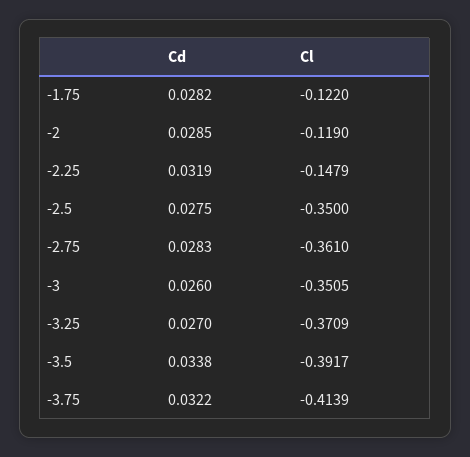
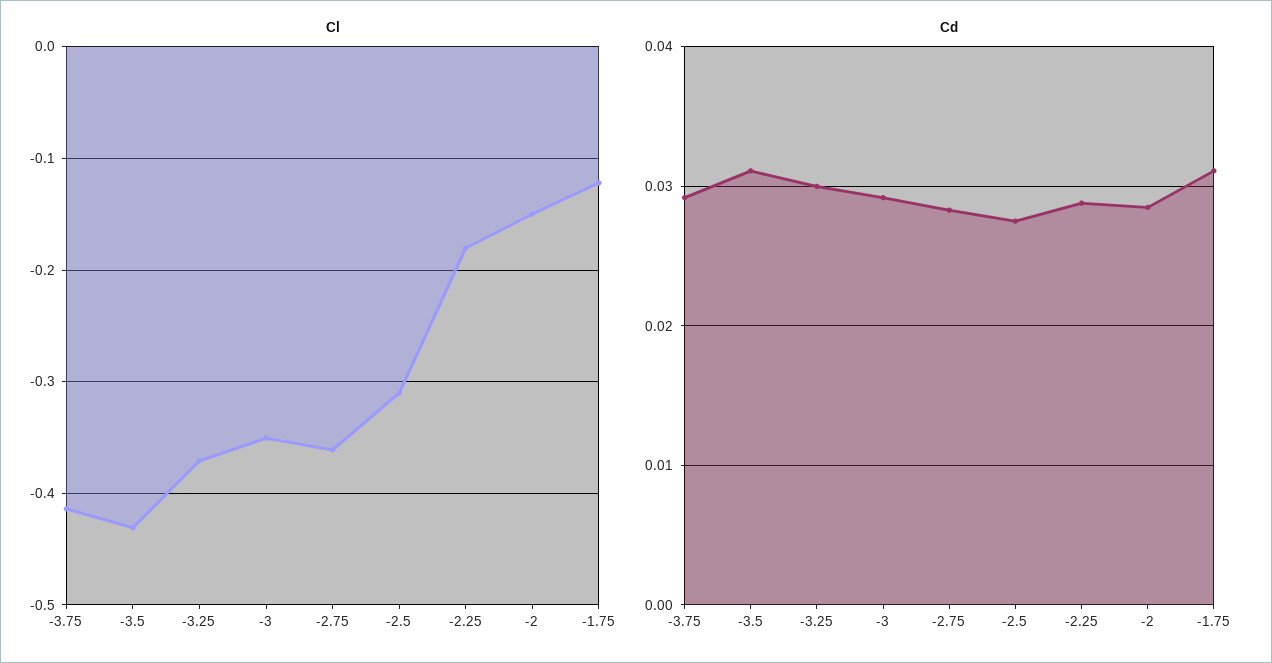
Cd, -1.75: 0.0282 -> 0.031
Cl, -2: -0.119 -> -0.15
Cd, -2.25: 0.0319 -> 0.029
Cl, -2.25: -0.1479 -> -0.18
Cl, -2.5: -0.35 -> -0.31
Cd, -3: 0.026 -> 0.029
Cd, -3.25: 0.027 -> 0.03
Cd, -3.5: 0.0338 -> 0.031
Cl, -3.5: -0.3917 -> -0.43
Cd, -3.75: 0.0322 -> 0.029

